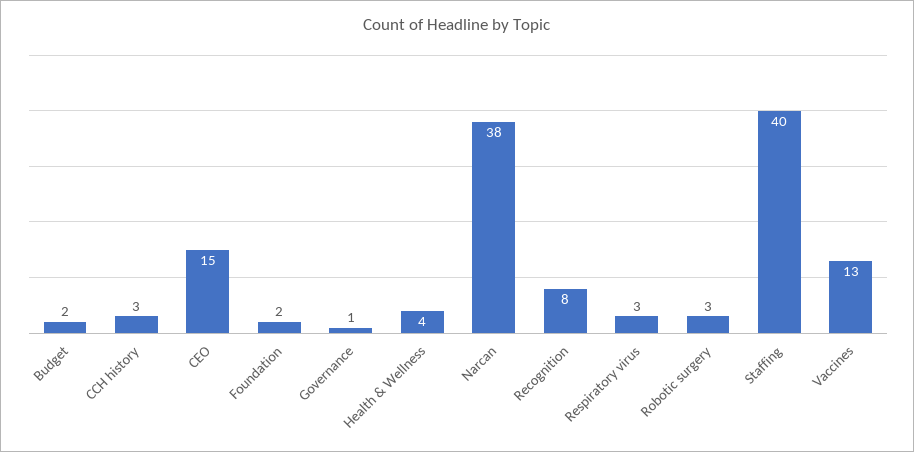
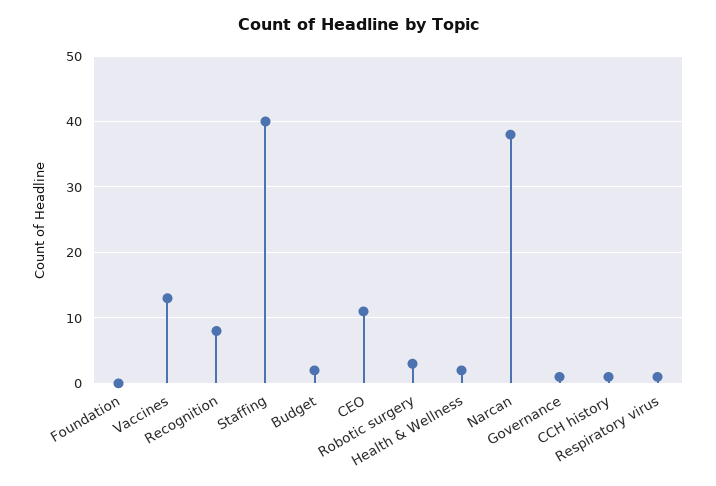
CCH history: 3 -> 1
CEO: 15 -> 11
Foundation: 2 -> 0
Health & Wellness: 4 -> 2
Respiratory virus: 3 -> 1

